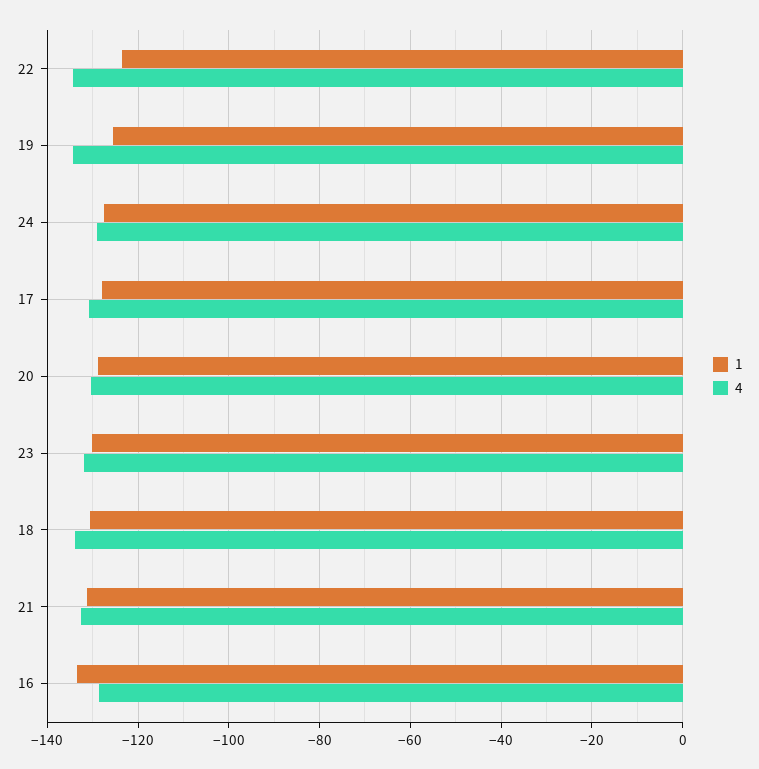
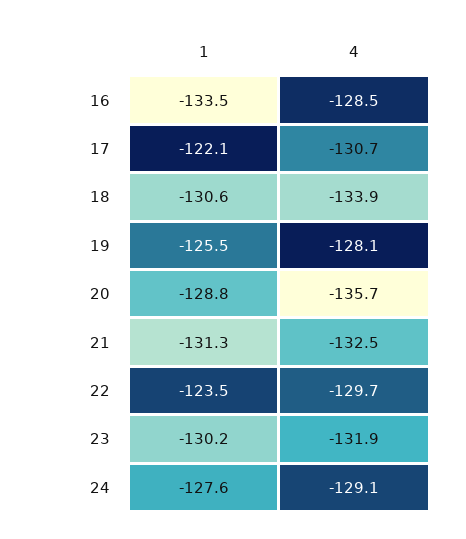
4, 22: -134 -> -129.7
4, 19: -134 -> -128.1
1, 17: -128 -> -122.1
4, 20: -130 -> -135.7

